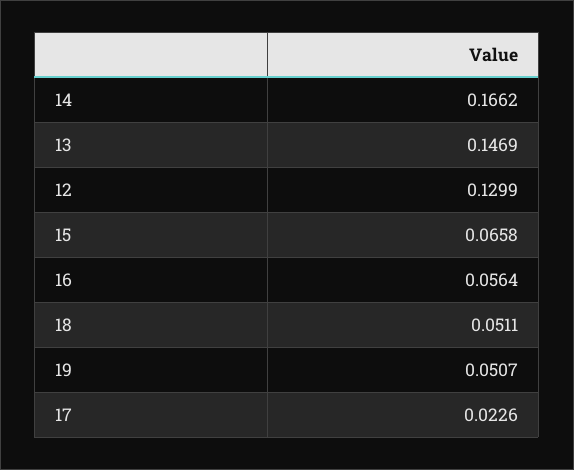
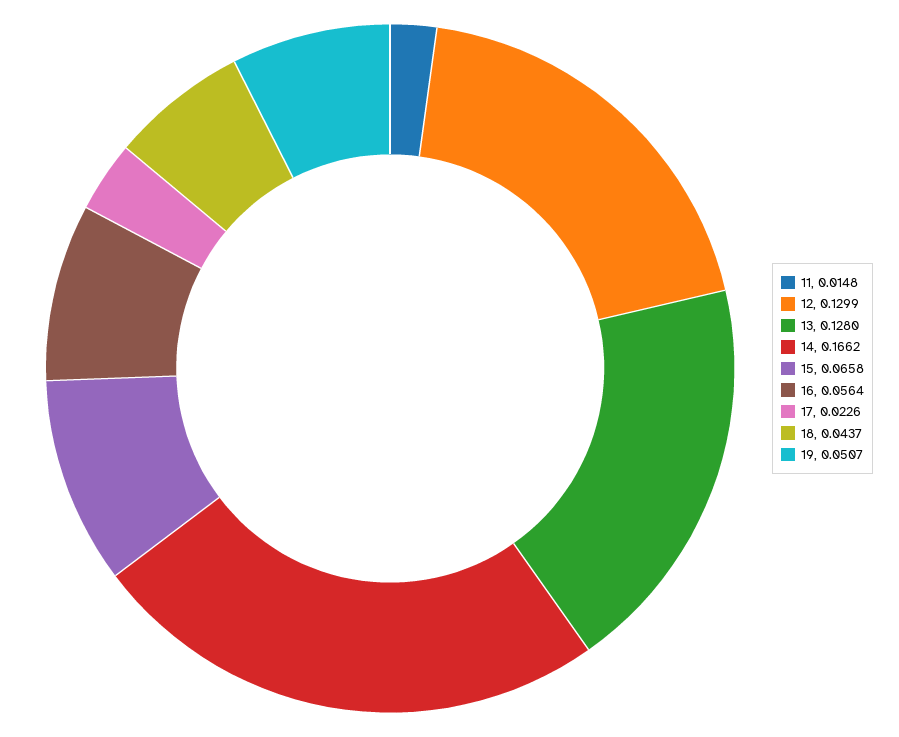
13: 0.1469 -> 0.128
18: 0.0511 -> 0.0437
11: none -> 0.0148

